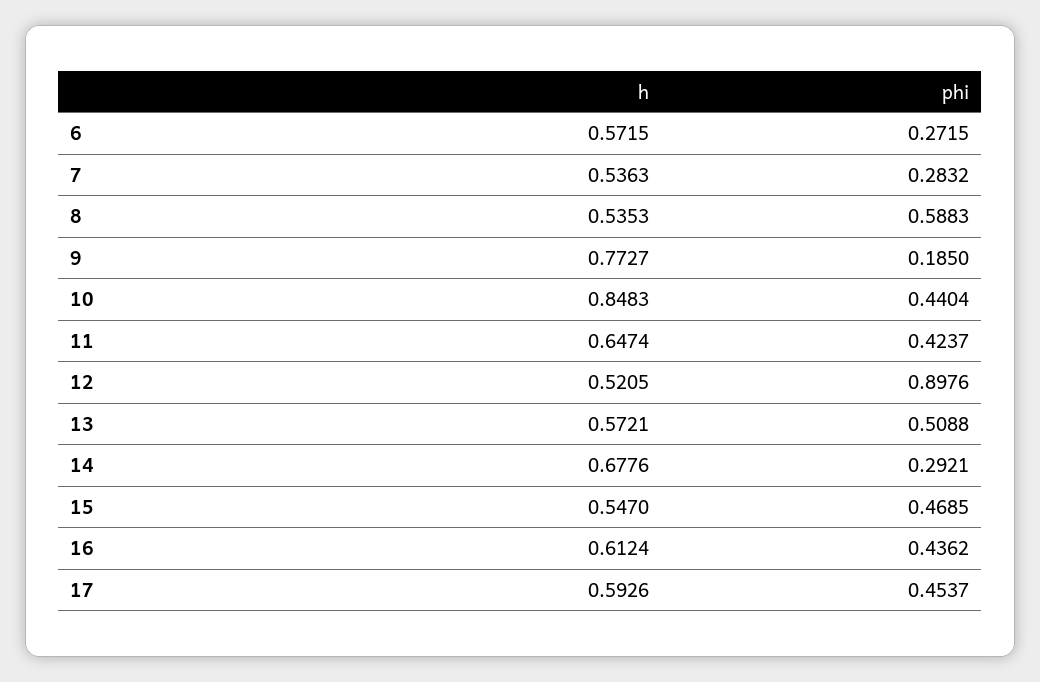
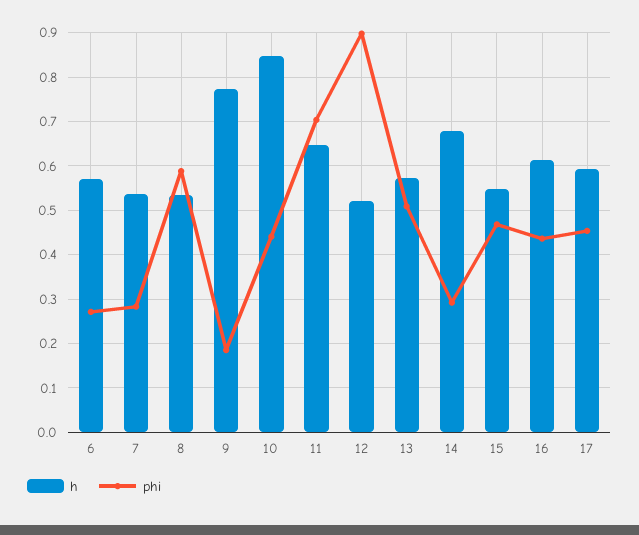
phi, 11: 0.4237 -> 0.7

